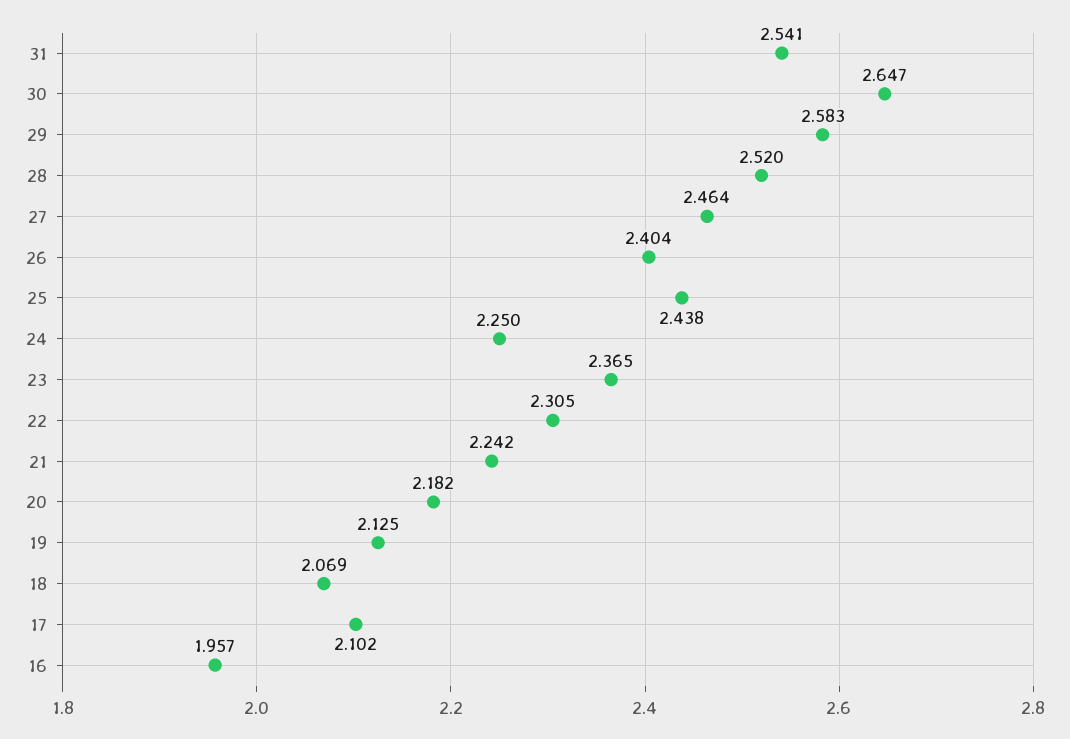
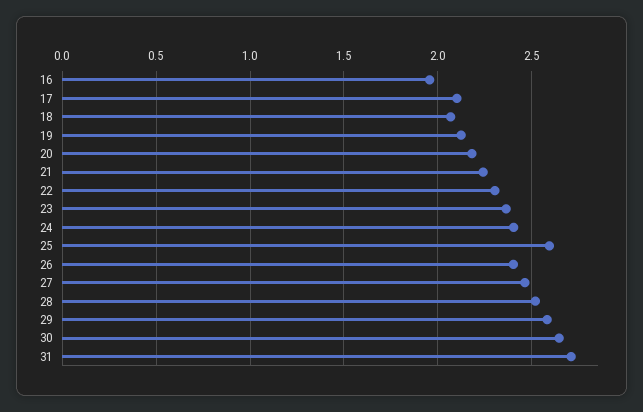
31: 2.541 -> 2.7
25: 2.438 -> 2.6
24: 2.25 -> 2.4

